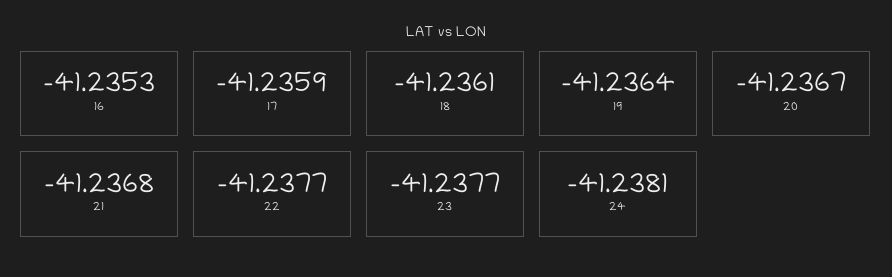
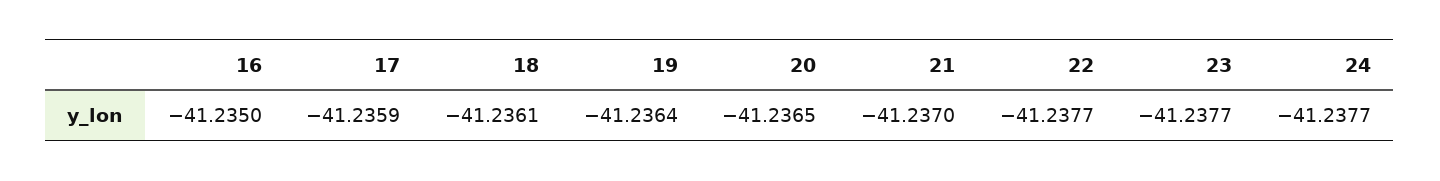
16: -41.2353 -> -41.235
20: -41.2367 -> -41.2365
21: -41.2368 -> -41.237
24: -41.2381 -> -41.2377

